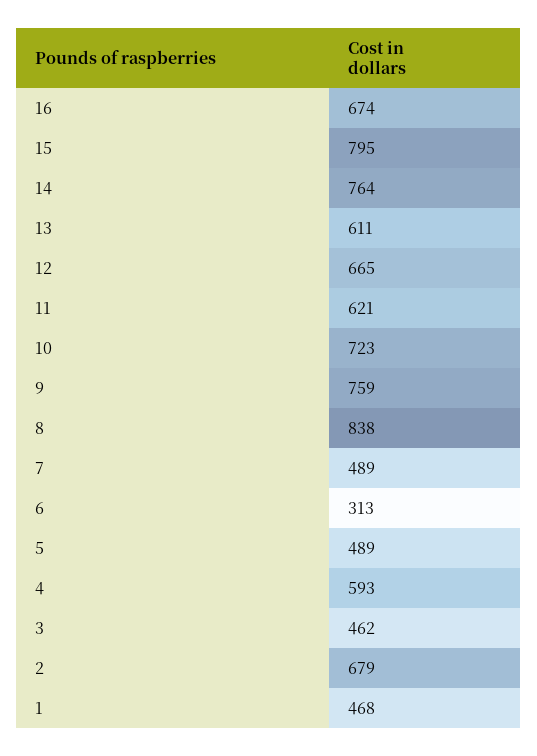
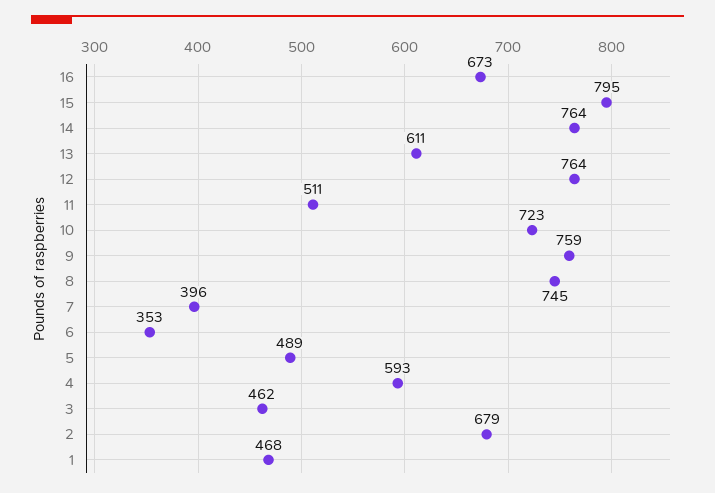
16: 674 -> 673
12: 665 -> 764
11: 621 -> 511
8: 838 -> 745
7: 489 -> 396
6: 313 -> 353

